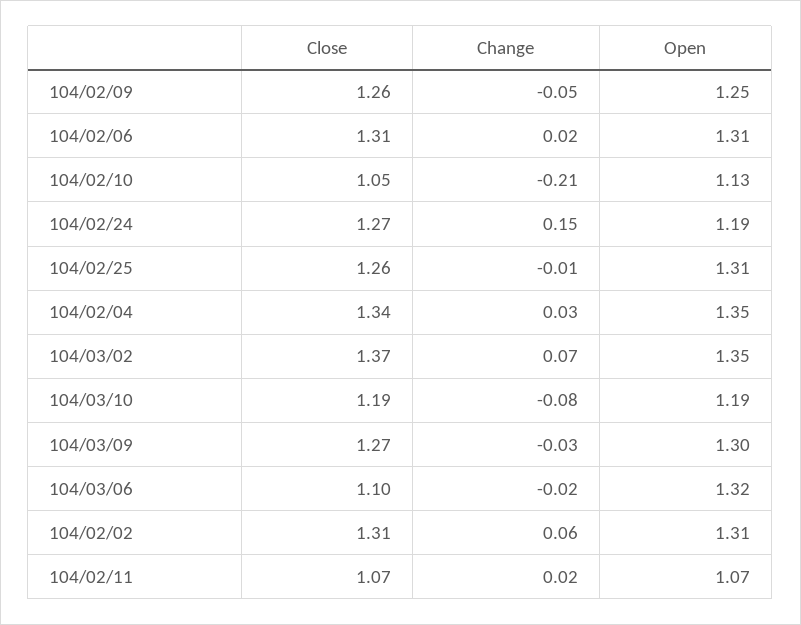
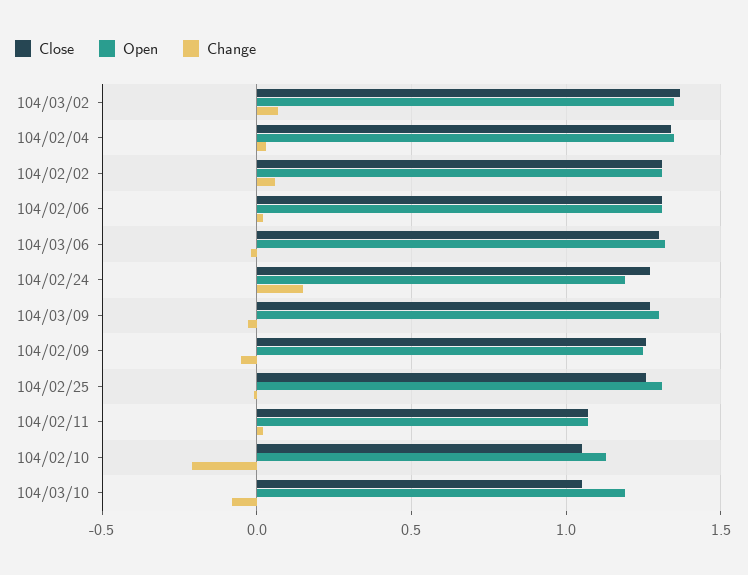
Close, 104/03/10: 1.19 -> 1.05
Close, 104/03/06: 1.1 -> 1.3

